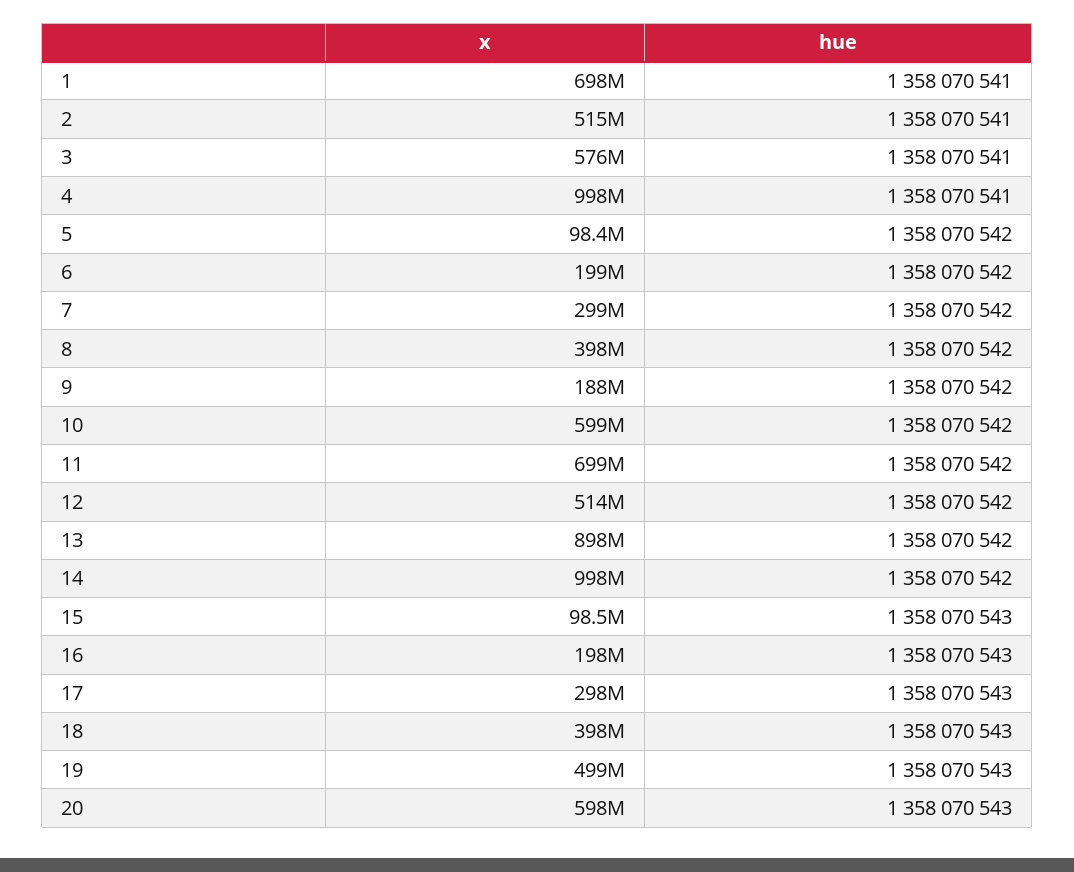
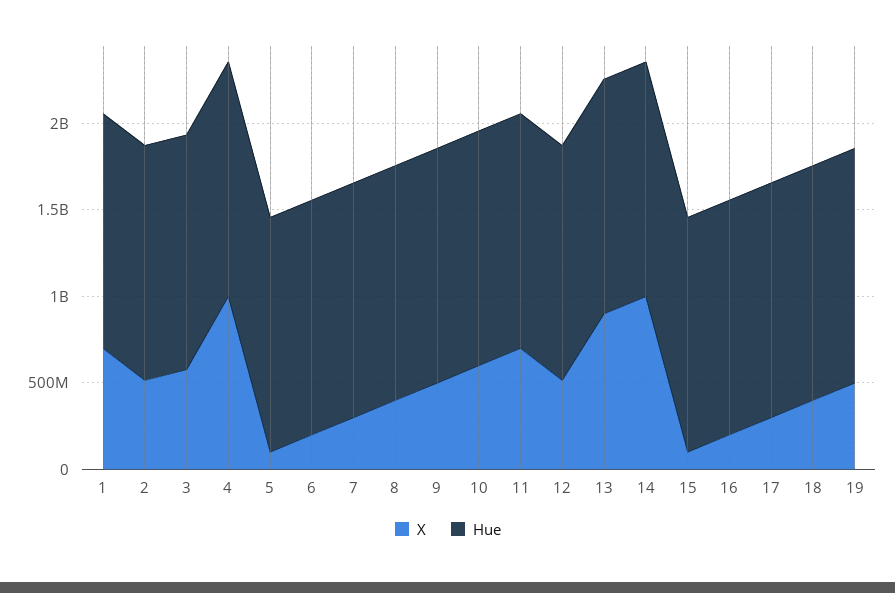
x, 9: 188000000 -> 500000000
x, 20: 598000000 -> none
hue, 20: 1358070543 -> none

